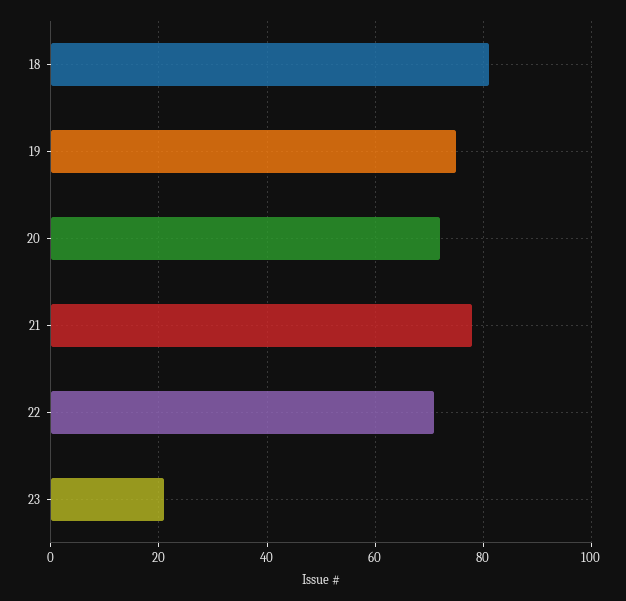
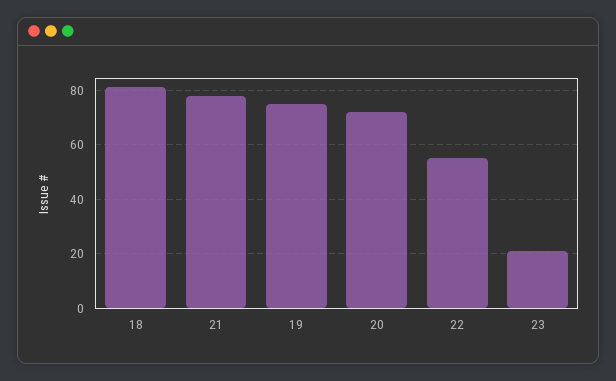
22: 70 -> 55

